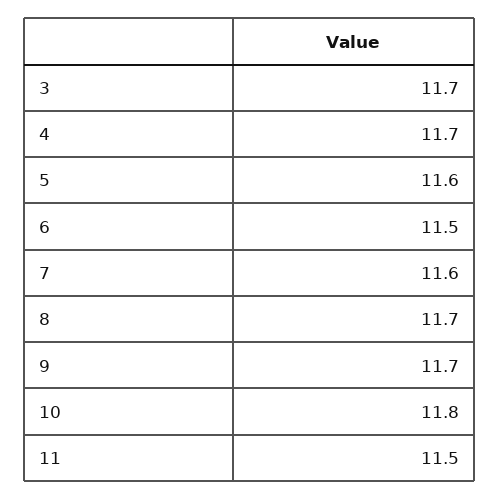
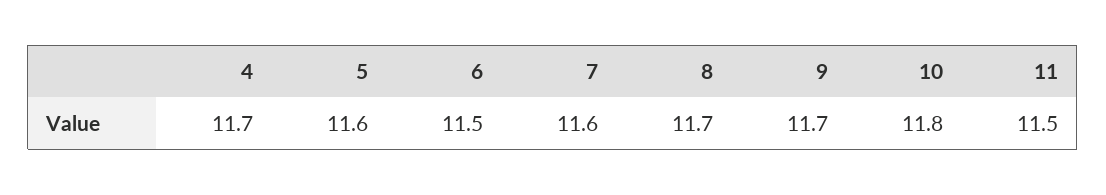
3: 11.7 -> none

